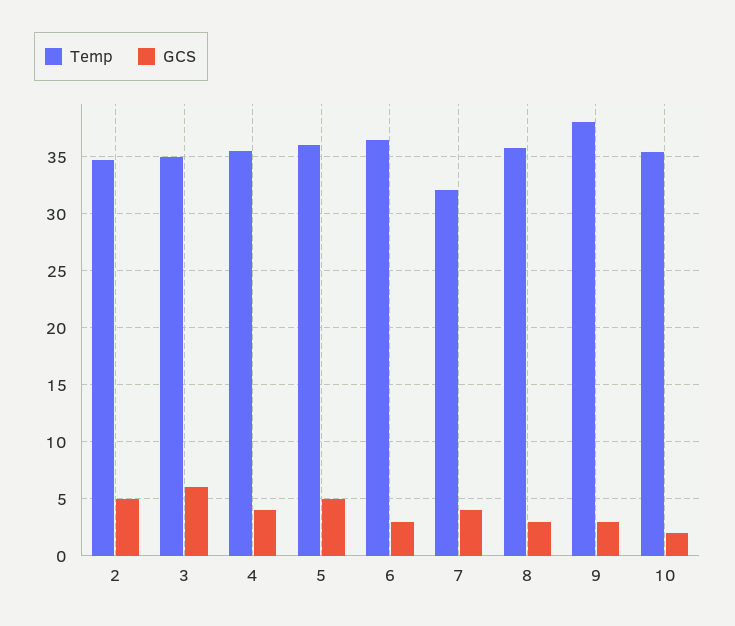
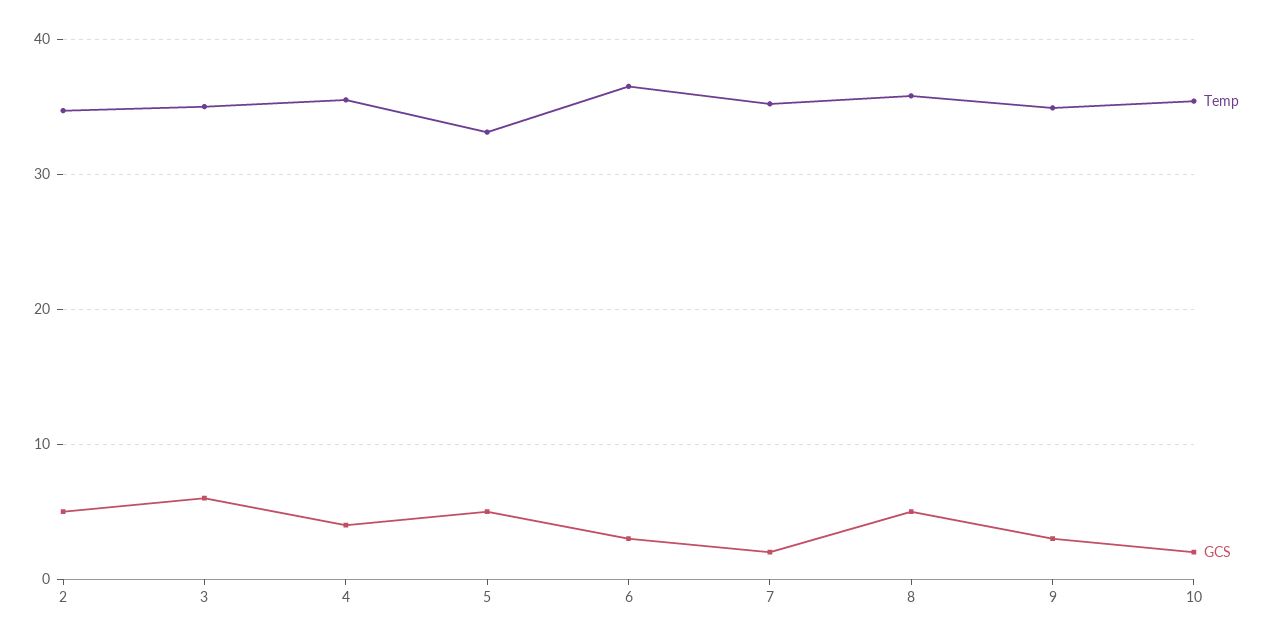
Temp, 5: 36 -> 33
Temp, 7: 32 -> 35
GCS, 7: 4 -> 2
GCS, 8: 3 -> 5
Temp, 9: 38 -> 35

